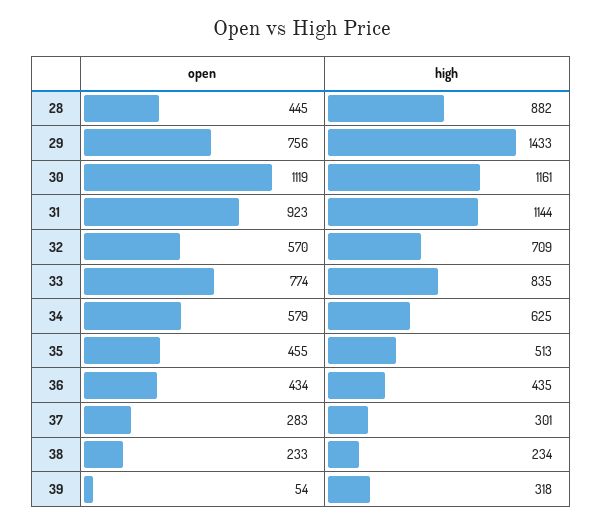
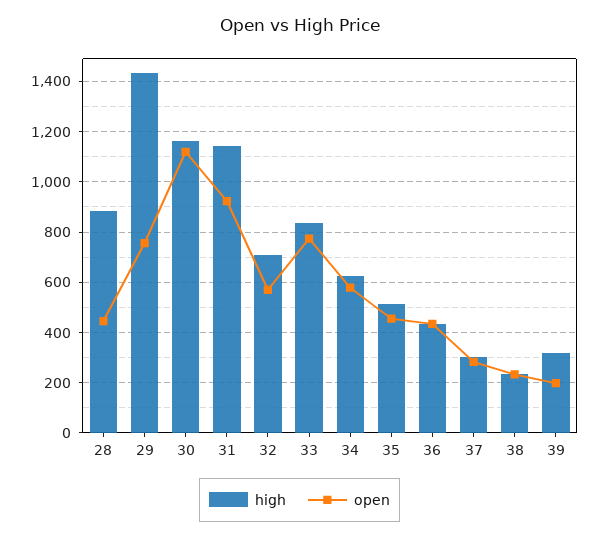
open, 39: 54 -> 200

